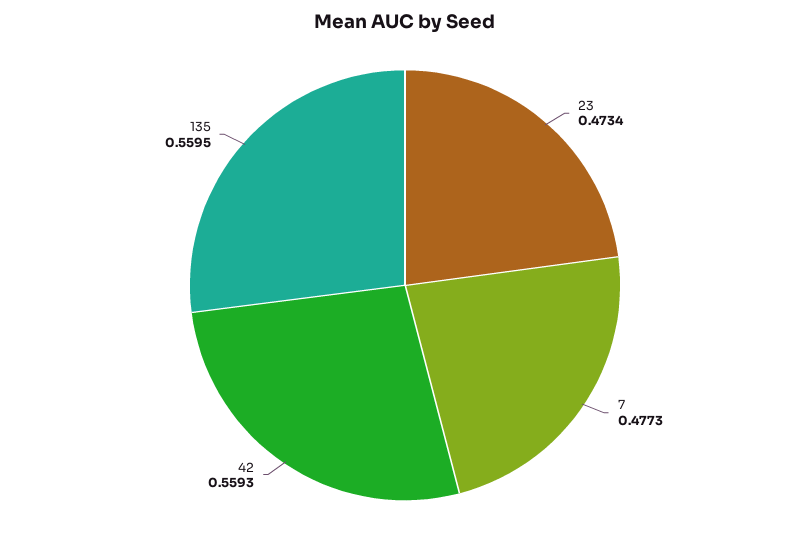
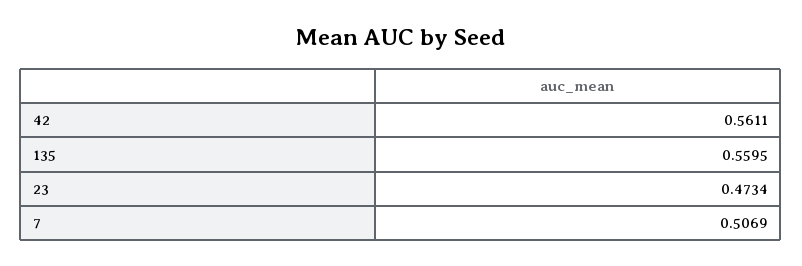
7: 0.4773 -> 0.5069
42: 0.5593 -> 0.5611

